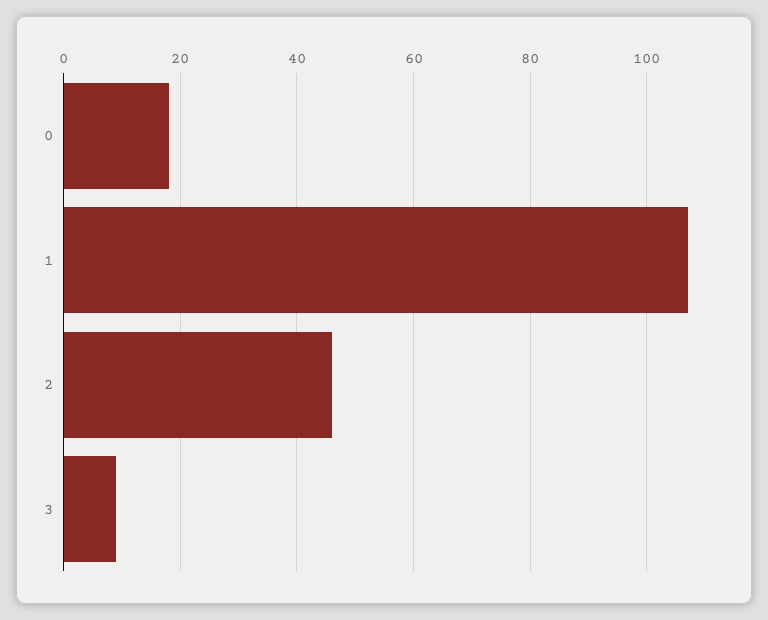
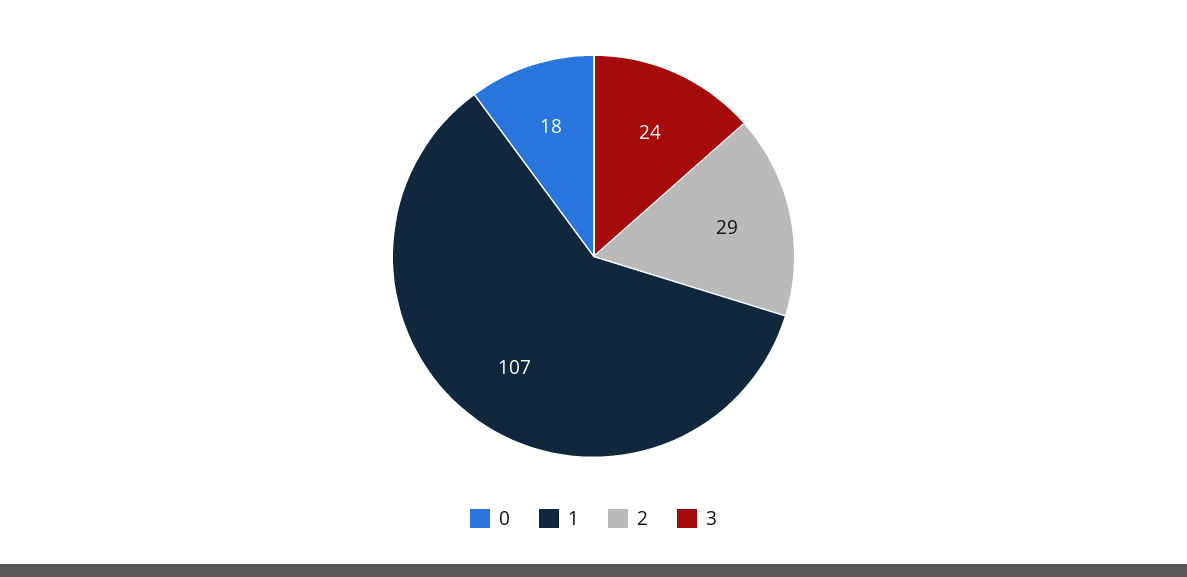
2: 45 -> 29
3: 10 -> 24

